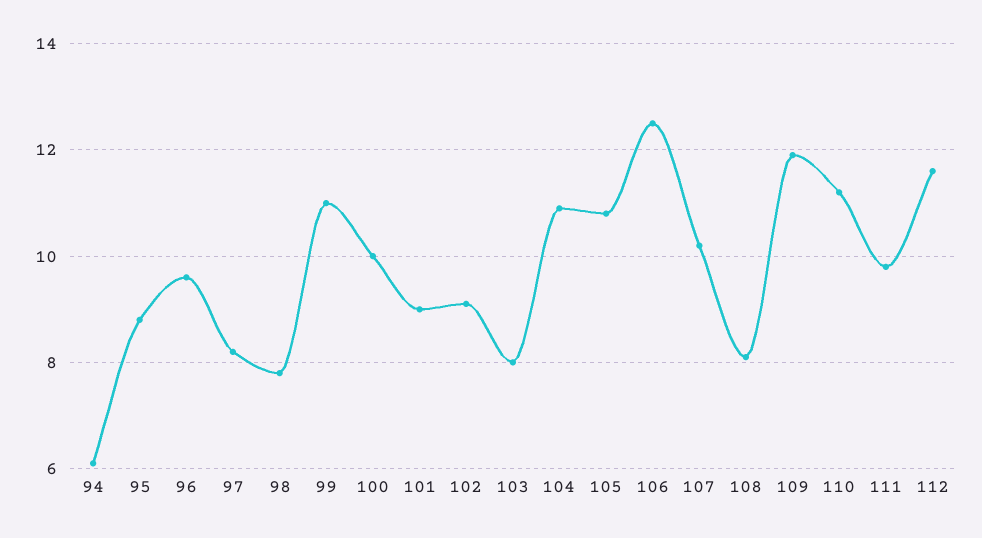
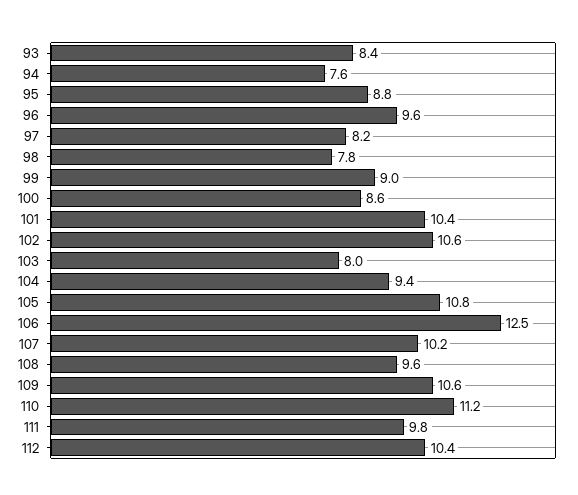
94: 6 -> 7.6
99: 11 -> 9
100: 10 -> 8.6
101: 9 -> 10.4
102: 9 -> 10.6
104: 11 -> 9.4
108: 8 -> 9.6
109: 12 -> 10.6
112: 11.5 -> 10.4
93: none -> 8.4

